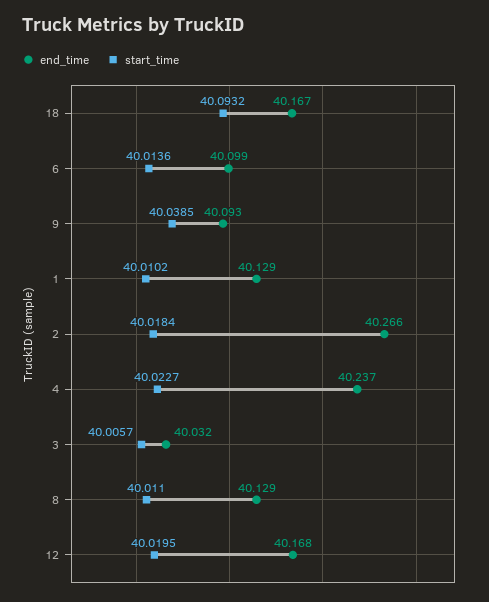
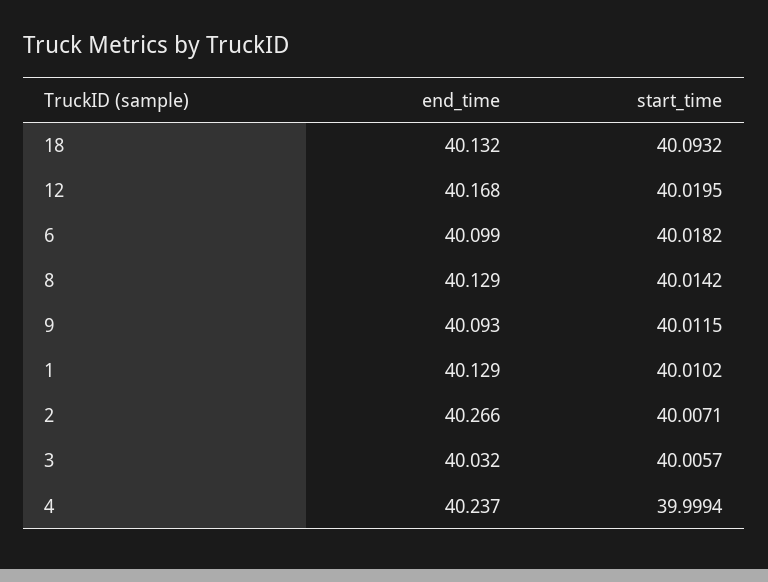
end_time, 18: 40.167 -> 40.132
start_time, 6: 40.0136 -> 40.0182
start_time, 9: 40.0385 -> 40.0115
start_time, 2: 40.0184 -> 40.0071
start_time, 4: 40.0227 -> 39.9994
start_time, 8: 40.011 -> 40.0142

